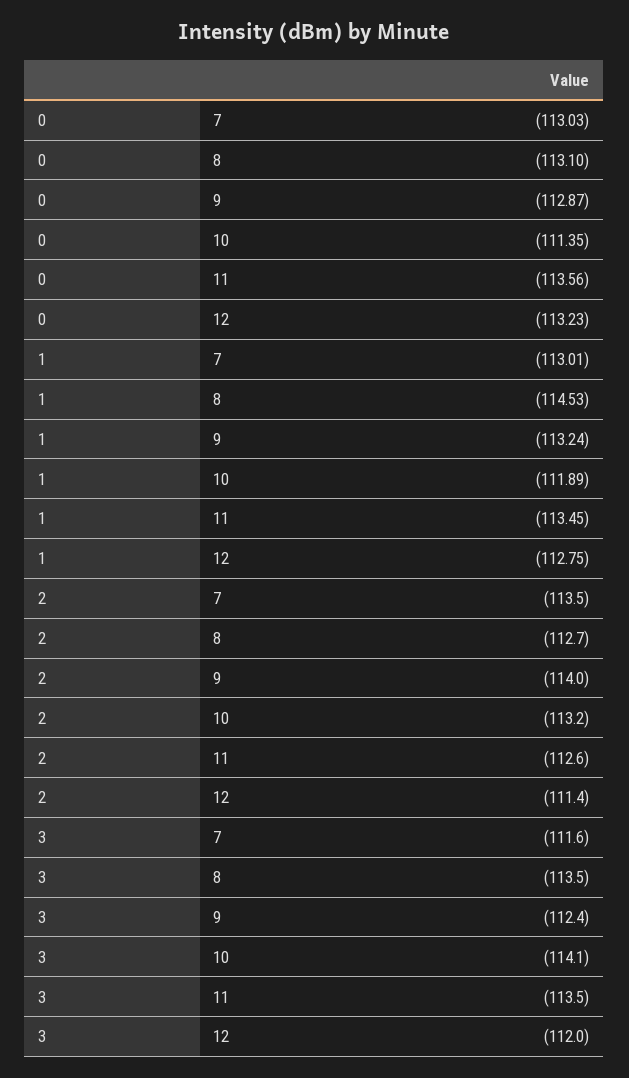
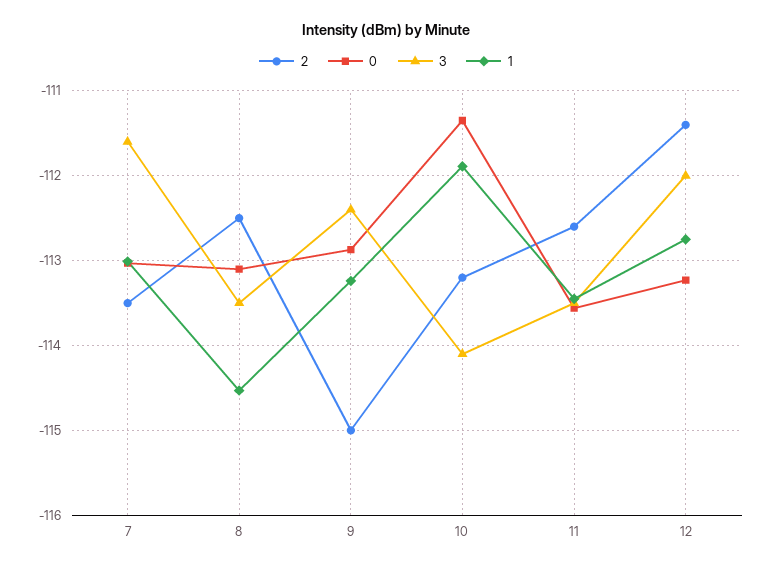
2, 8: -112.7 -> -112.5
2, 9: -114 -> -115

